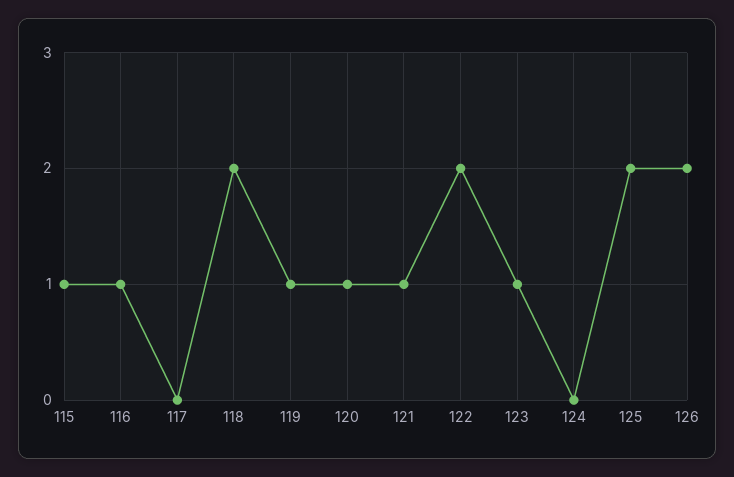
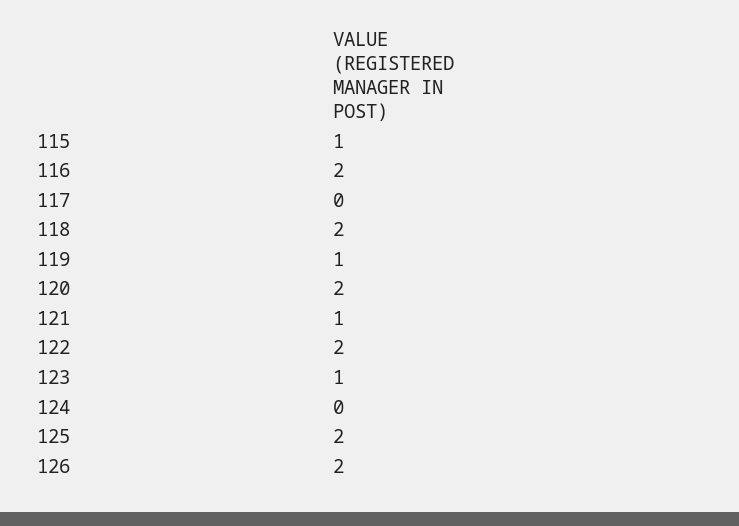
116: 1 -> 2
120: 1 -> 2

